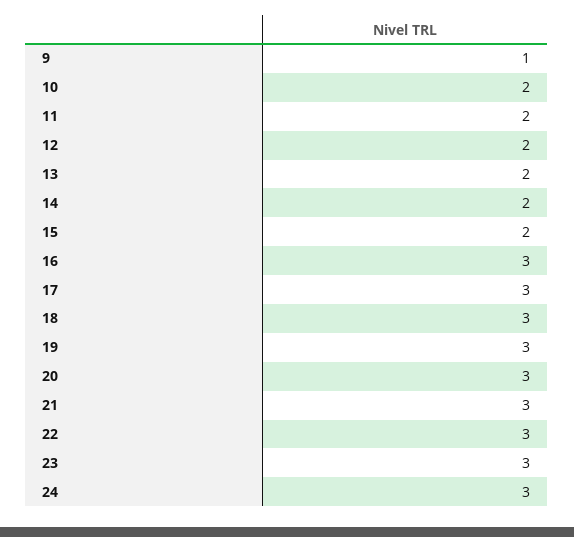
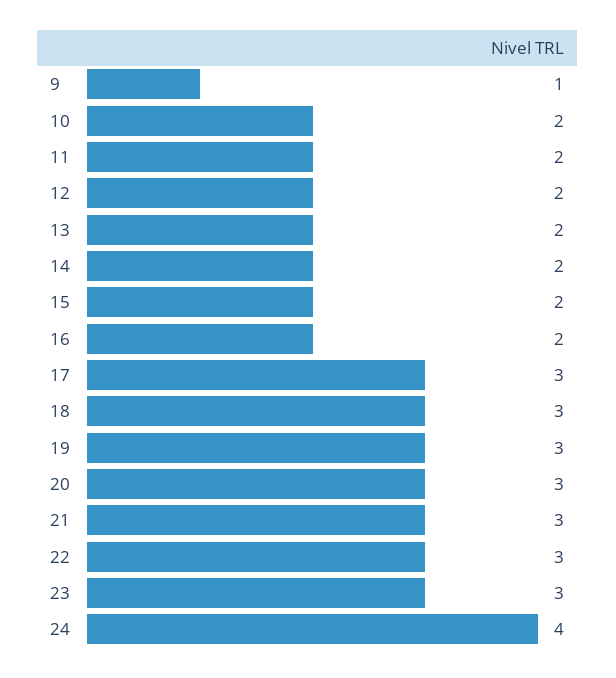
16: 3 -> 2
24: 3 -> 4

